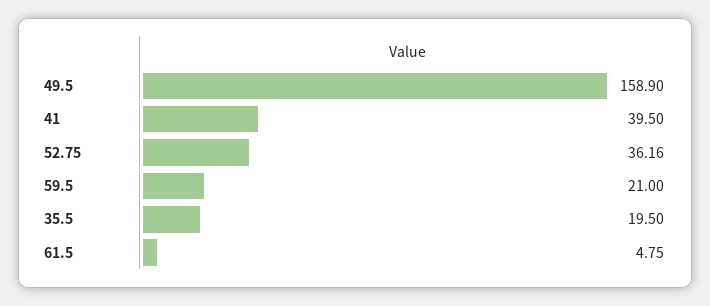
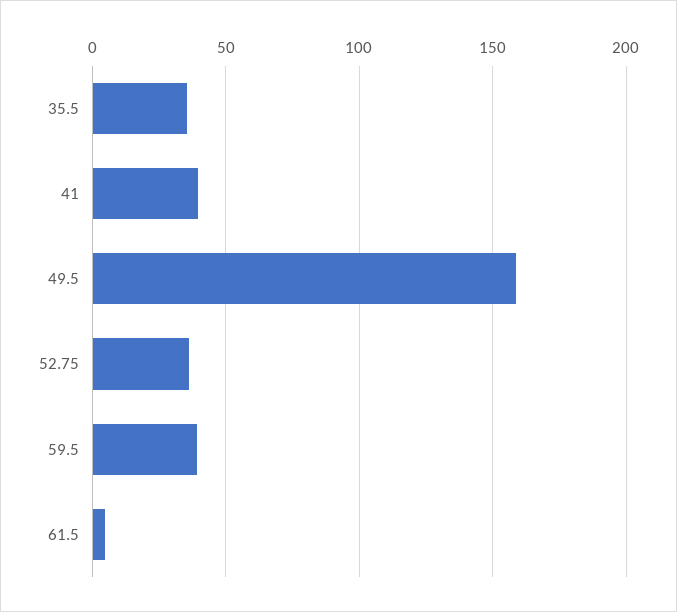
59.5: 21 -> 40
35.5: 19.5 -> 35

